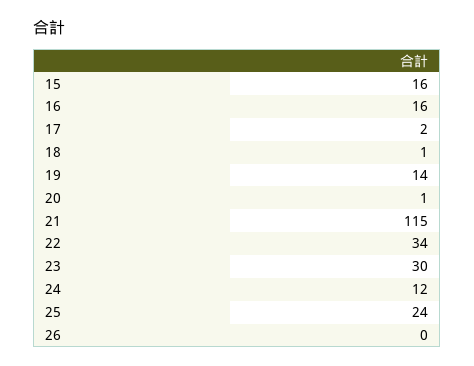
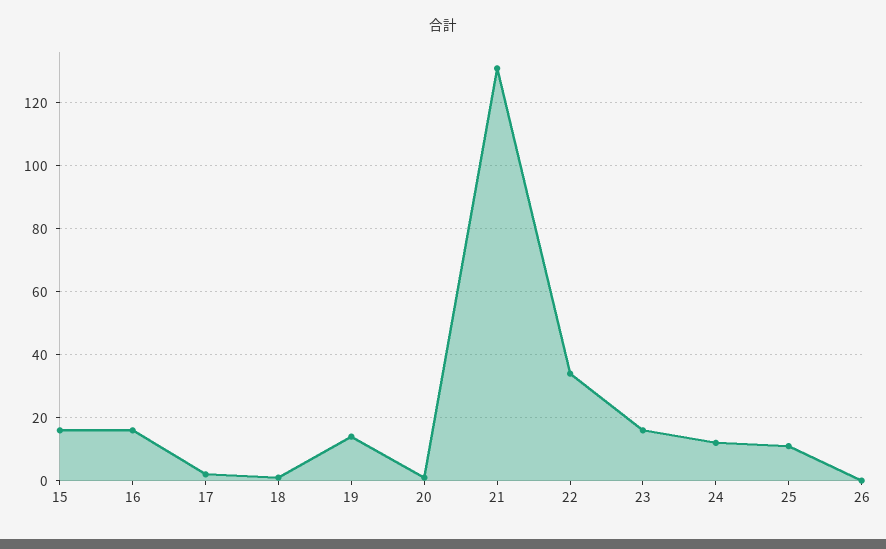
21: 115 -> 130
23: 30 -> 15
25: 24 -> 10

